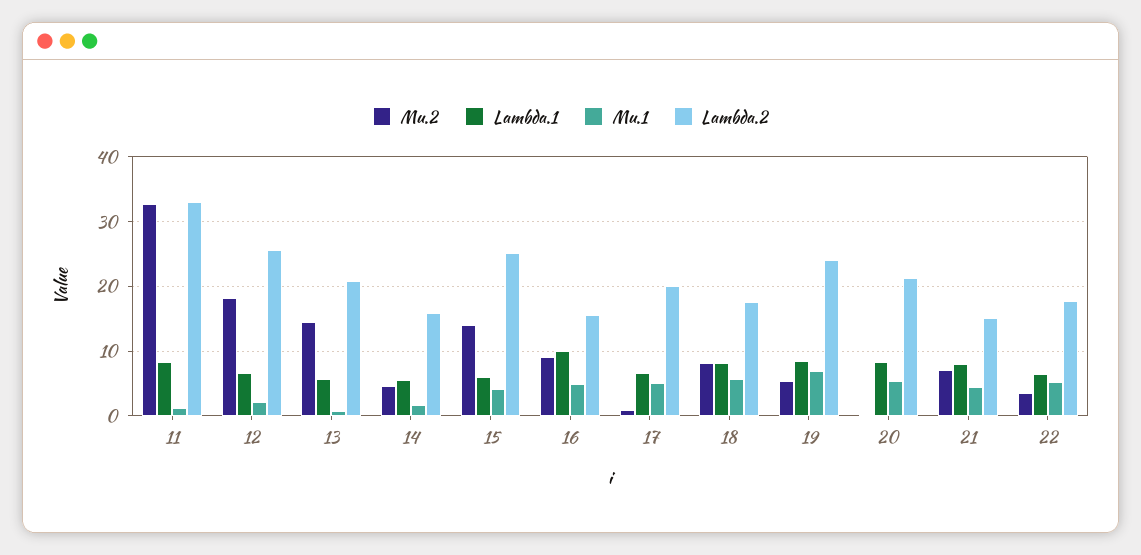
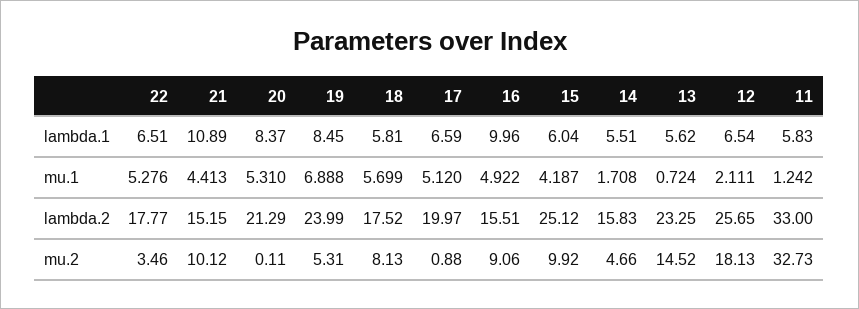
Lambda.1, 11: 8 -> 5.83
Lambda.2, 13: 21 -> 23.25
Mu.2, 15: 14 -> 9.92
Lambda.1, 18: 8 -> 5.81
Mu.2, 21: 7 -> 10.12
Lambda.1, 21: 8 -> 10.89

